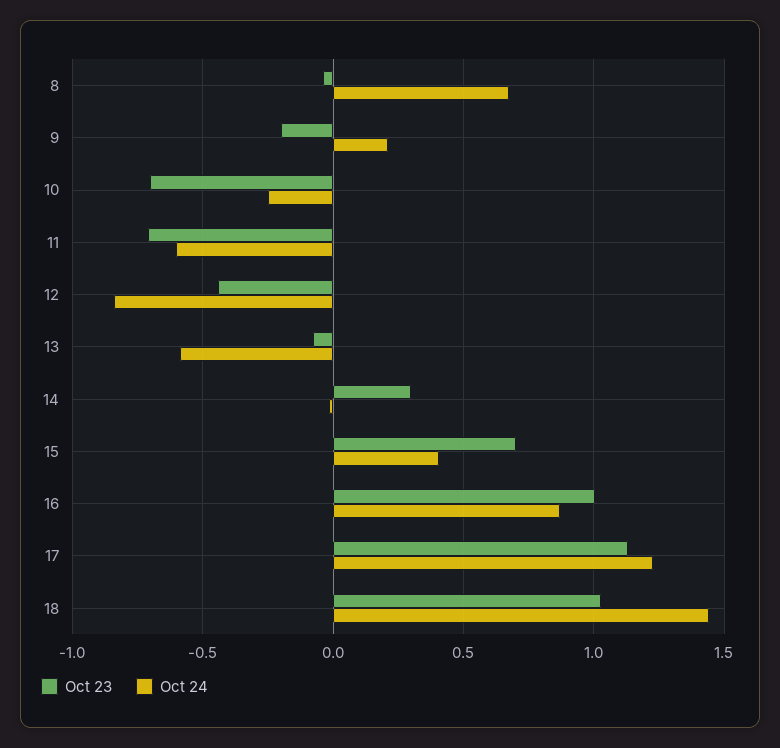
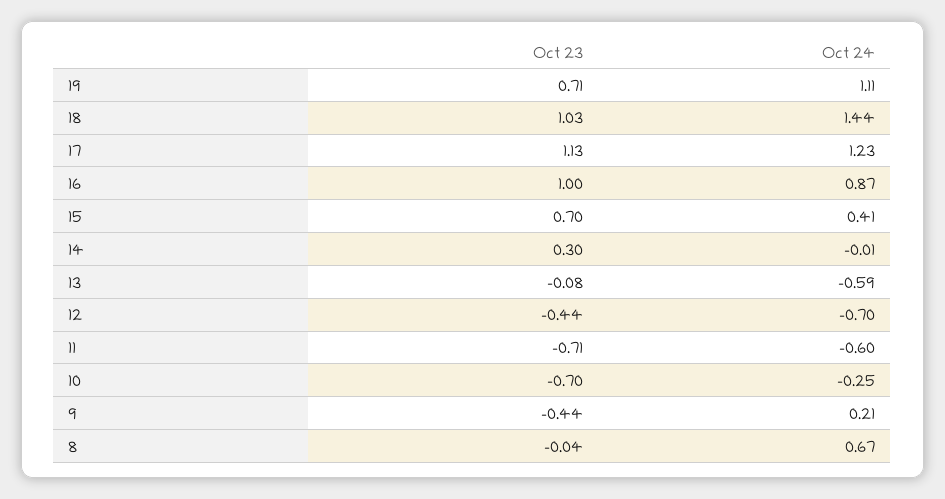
Oct 23, 9: -0.2 -> -0.44
Oct 24, 12: -0.85 -> -0.7
Oct 23, 19: none -> 0.71
Oct 24, 19: none -> 1.11

